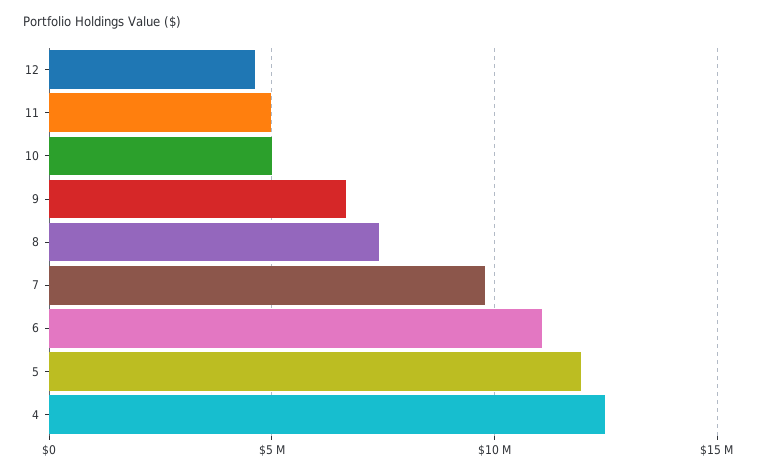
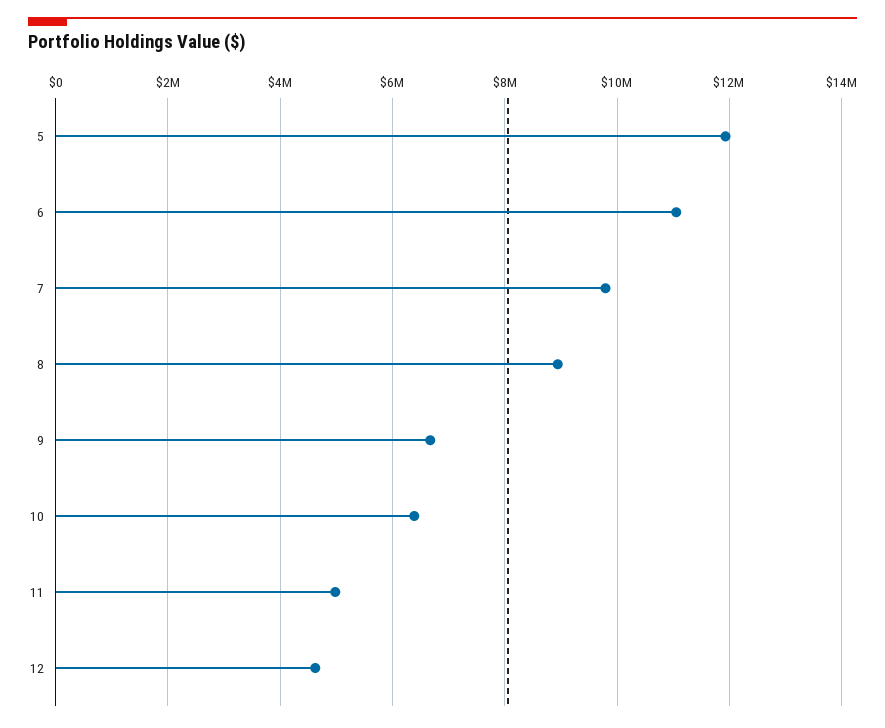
10: 5000000 -> 6400000
8: 7500000 -> 9000000
4: 12500000 -> none

